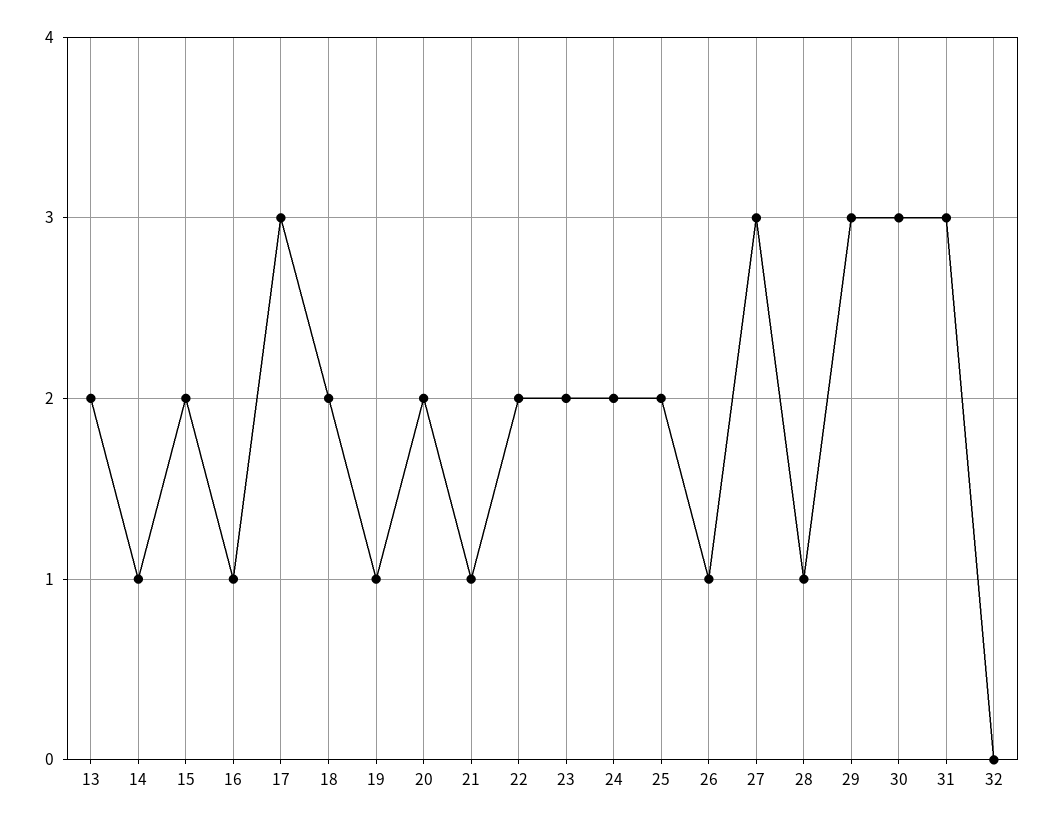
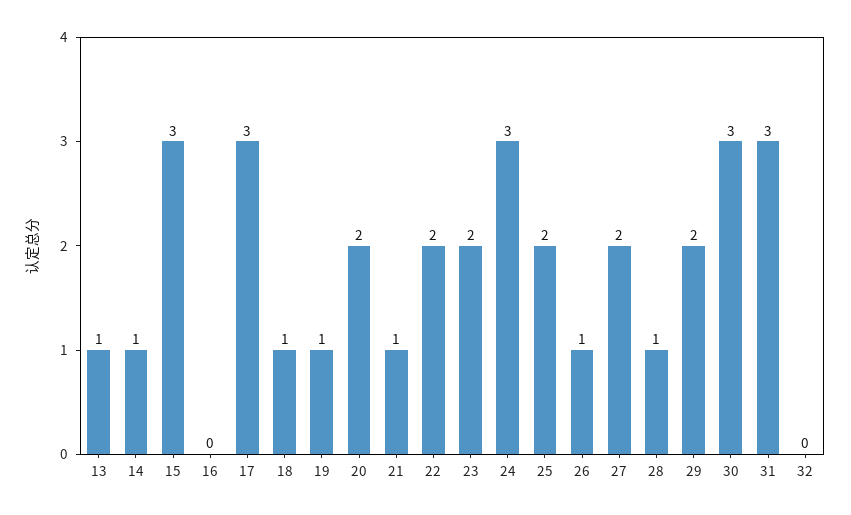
13: 2 -> 1
15: 2 -> 3
16: 1 -> 0
18: 2 -> 1
24: 2 -> 3
27: 3 -> 2
29: 3 -> 2

